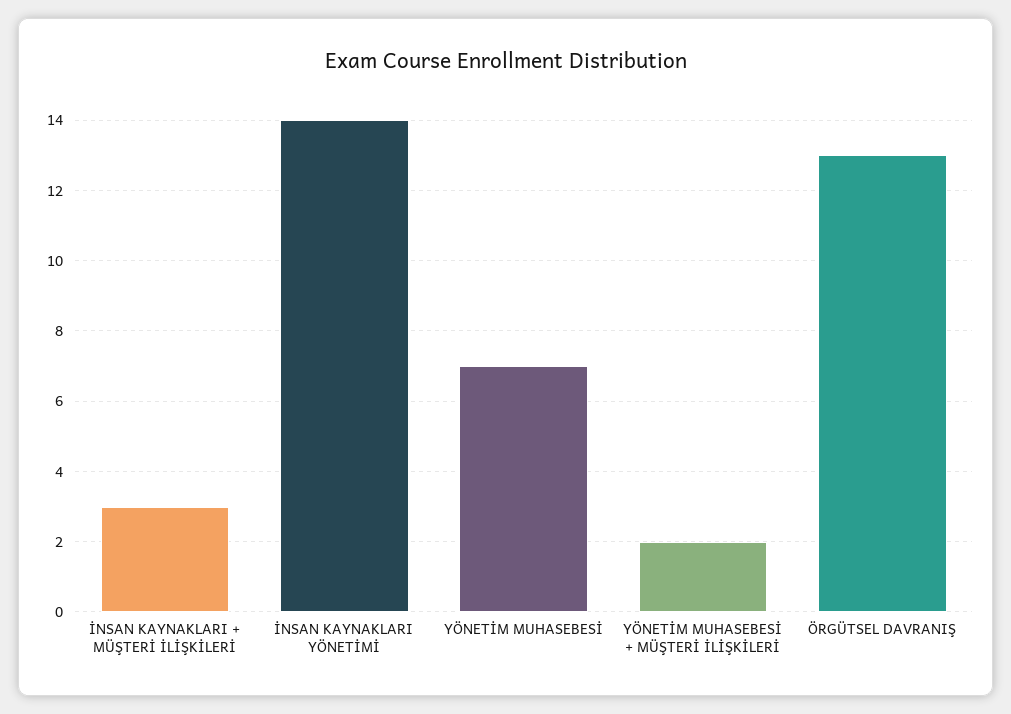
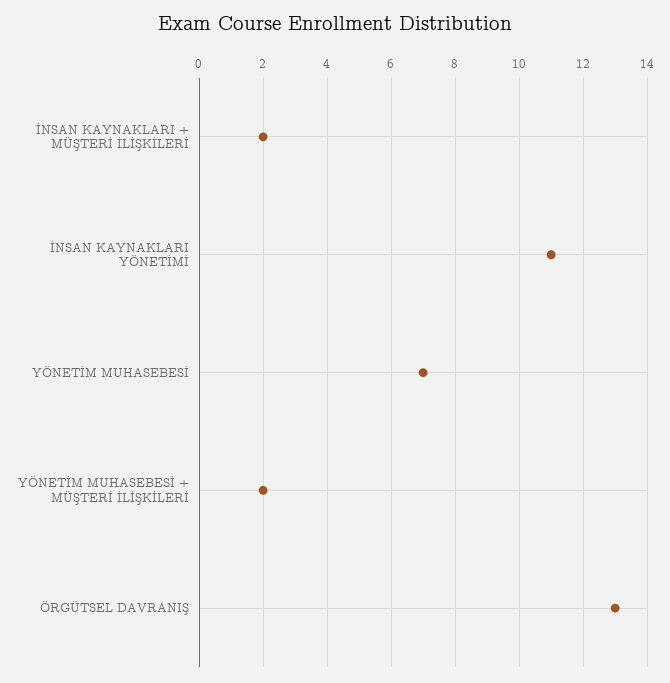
İNSAN KAYNAKLARI + MÜŞTERİ İLİŞKİLERİ: 3 -> 2
İNSAN KAYNAKLARI YÖNETİMİ: 14 -> 11

